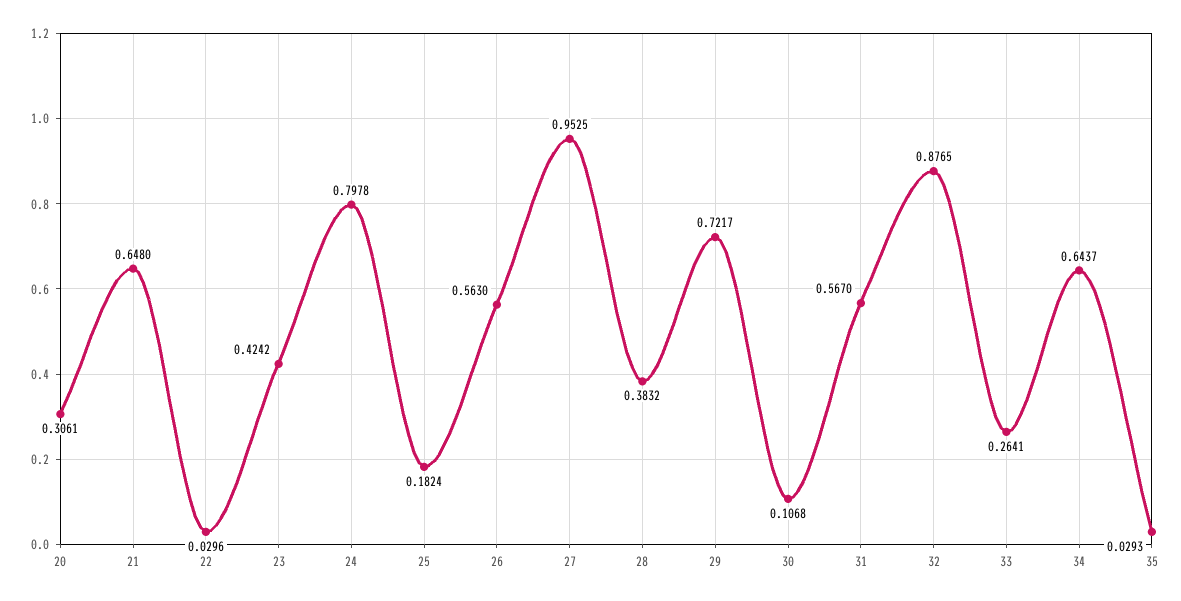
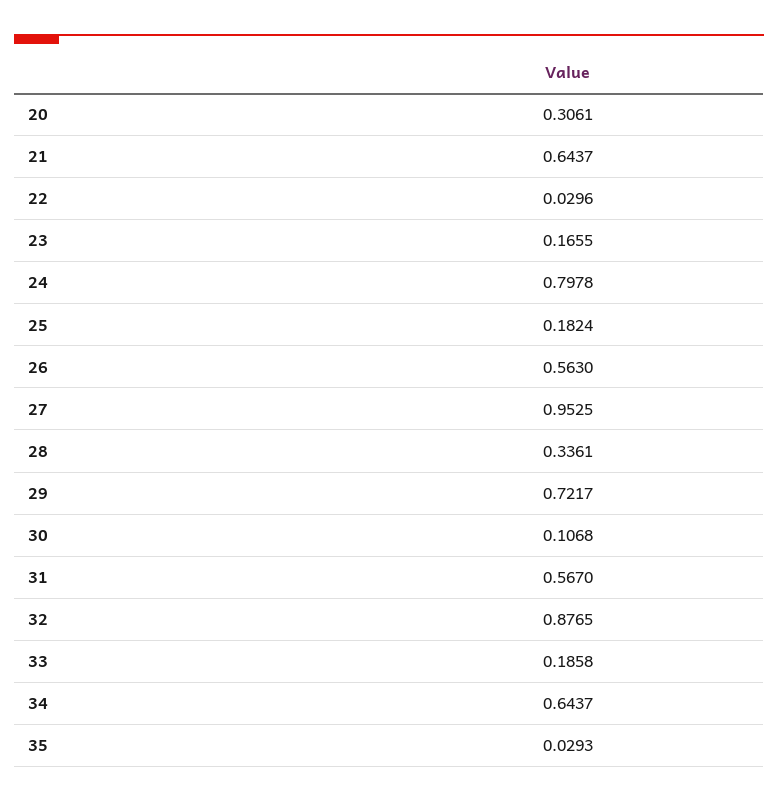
21: 0.648 -> 0.6437
23: 0.4242 -> 0.1655
28: 0.3832 -> 0.3361
33: 0.2641 -> 0.1858

